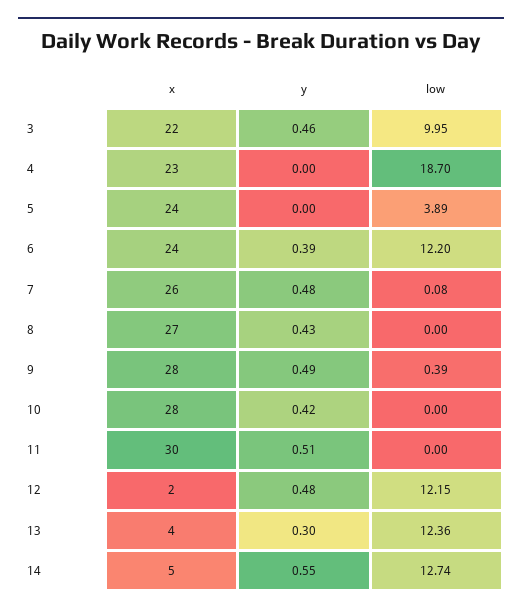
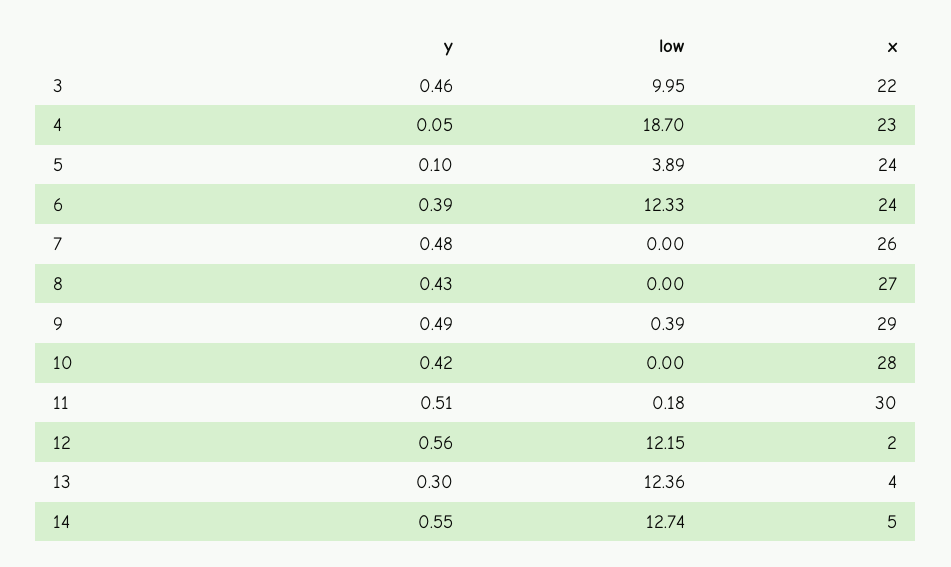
y, 4: 0 -> 0.05
y, 5: 0 -> 0.1
low, 6: 12.2 -> 12.33
low, 7: 0.08 -> 0
x, 9: 28 -> 29
low, 11: 0 -> 0.18
y, 12: 0.48 -> 0.56

